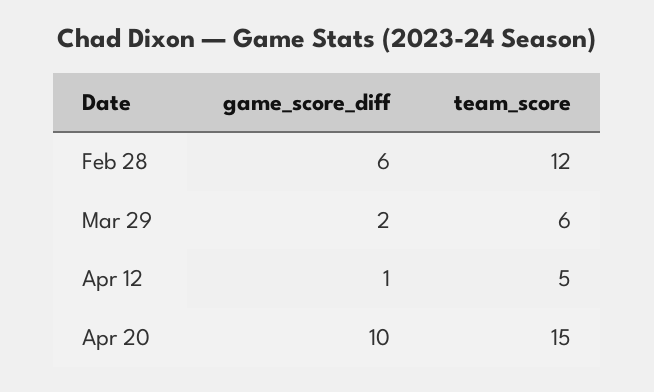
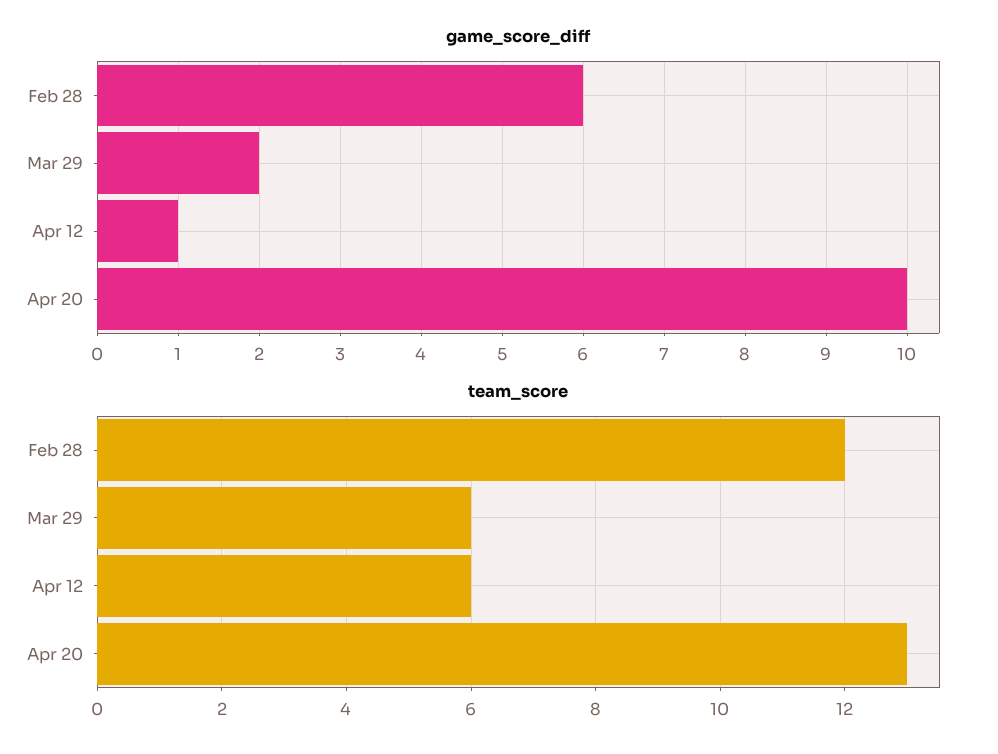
team_score, Apr 12: 5 -> 6
team_score, Apr 20: 15 -> 13

